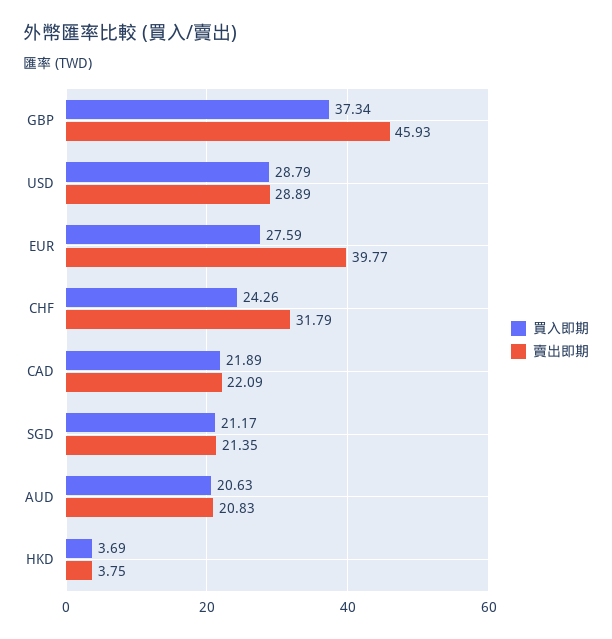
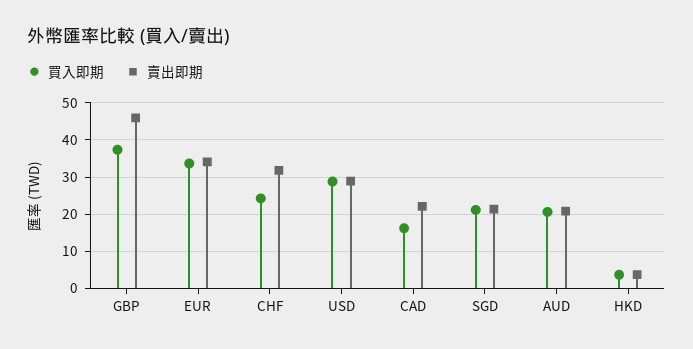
買入即期, EUR: 27.59 -> 34
賣出即期, EUR: 39.77 -> 34
買入即期, CAD: 21.89 -> 16

